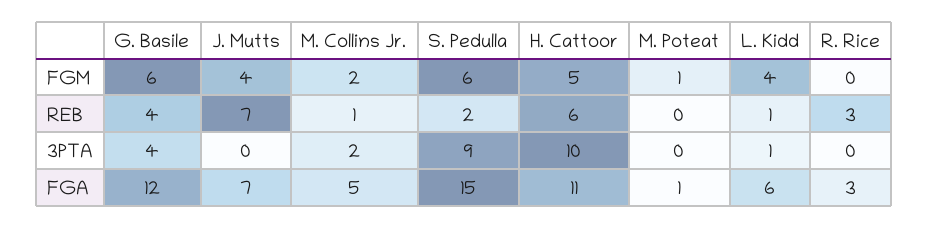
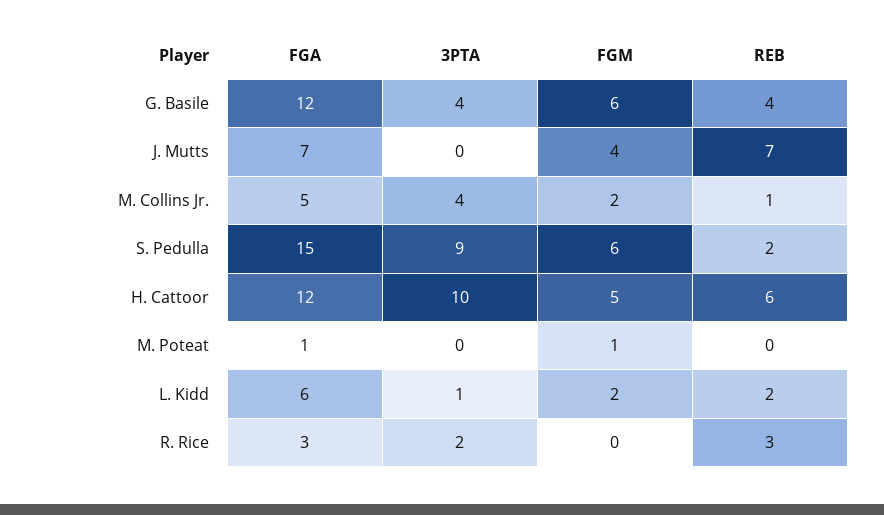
L. Kidd, FGM: 4 -> 2
L. Kidd, REB: 1 -> 2
M. Collins Jr., 3PTA: 2 -> 4
R. Rice, 3PTA: 0 -> 2
H. Cattoor, FGA: 11 -> 12

